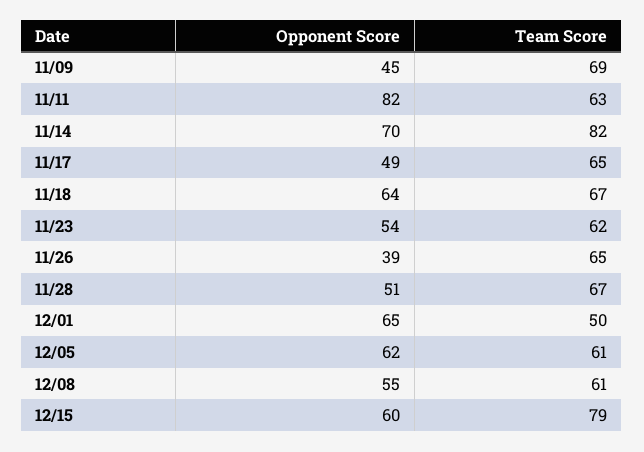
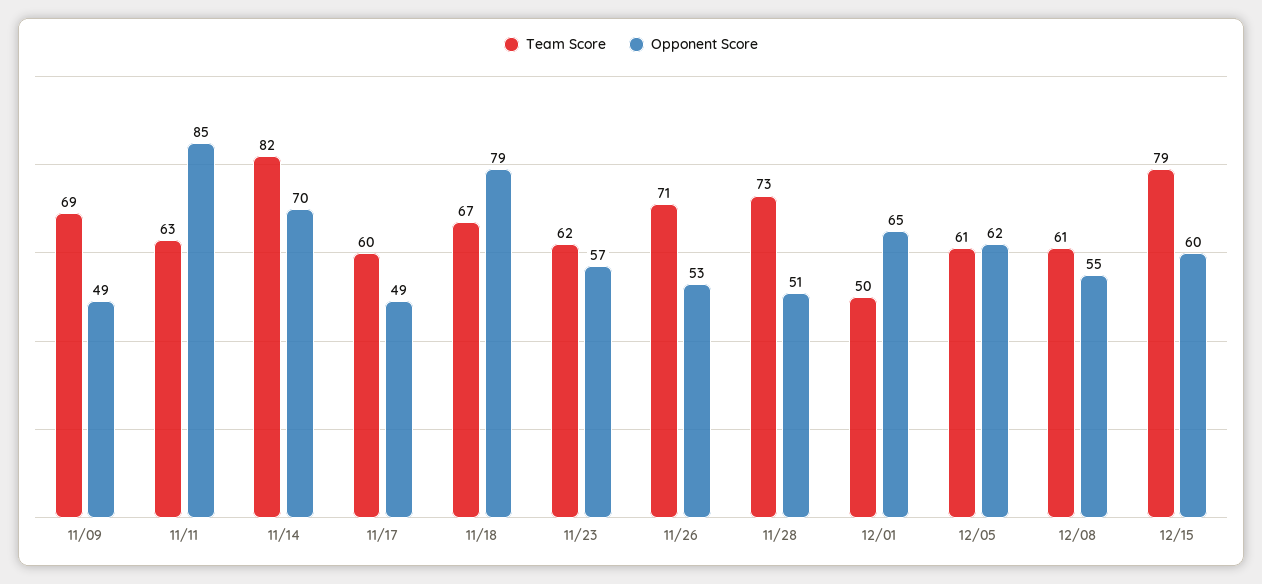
Opponent Score, 11/09: 45 -> 49
Opponent Score, 11/11: 82 -> 85
Team Score, 11/17: 65 -> 60
Opponent Score, 11/18: 64 -> 79
Opponent Score, 11/23: 54 -> 57
Opponent Score, 11/26: 39 -> 53
Team Score, 11/26: 65 -> 71
Team Score, 11/28: 67 -> 73

